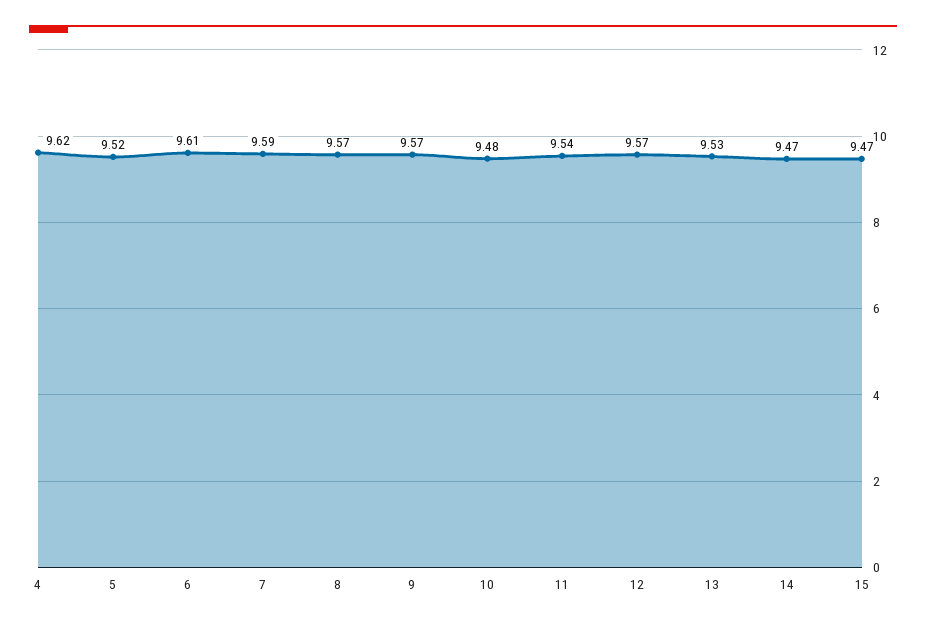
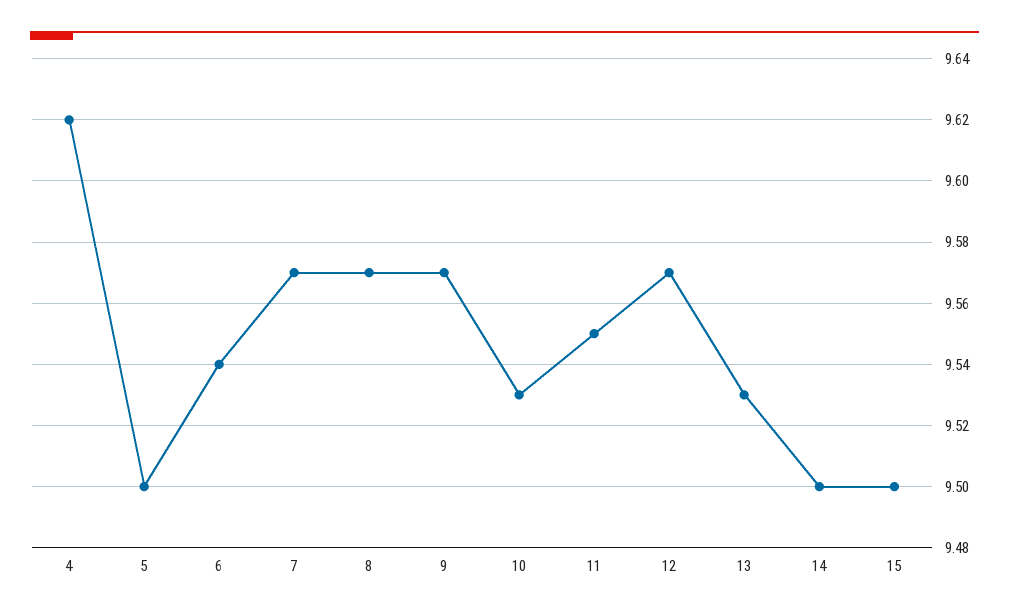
5: 9.52 -> 9.5
6: 9.61 -> 9.54
7: 9.59 -> 9.57
10: 9.48 -> 9.53
11: 9.54 -> 9.55
14: 9.47 -> 9.5
15: 9.47 -> 9.5

